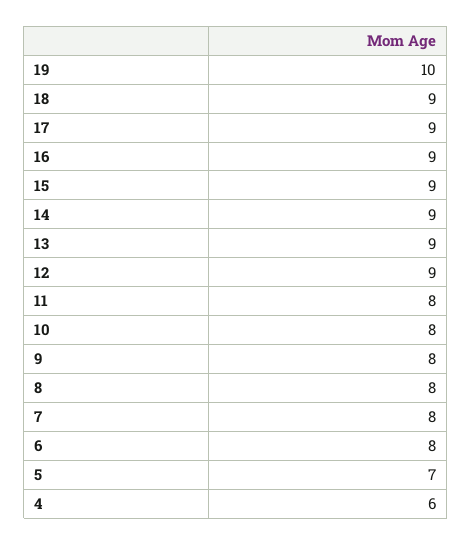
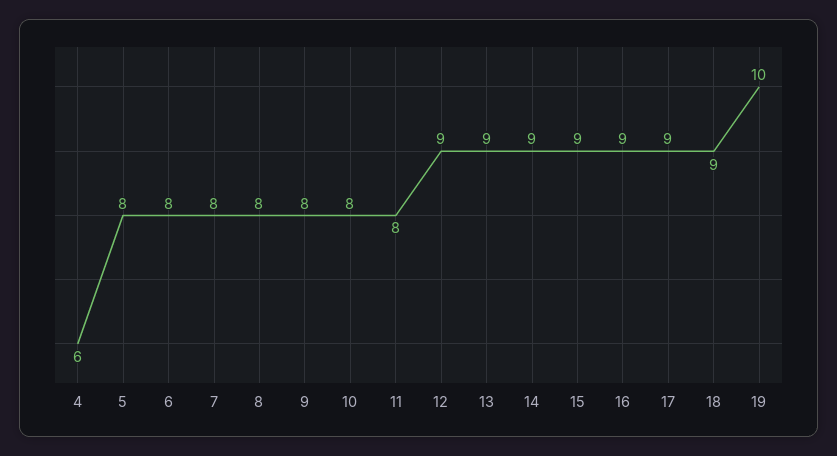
5: 7 -> 8

